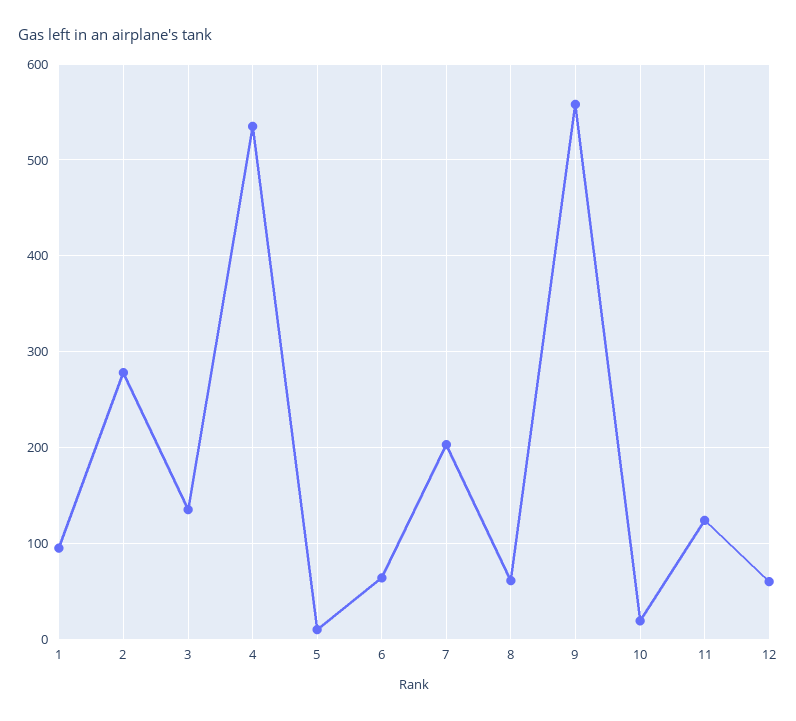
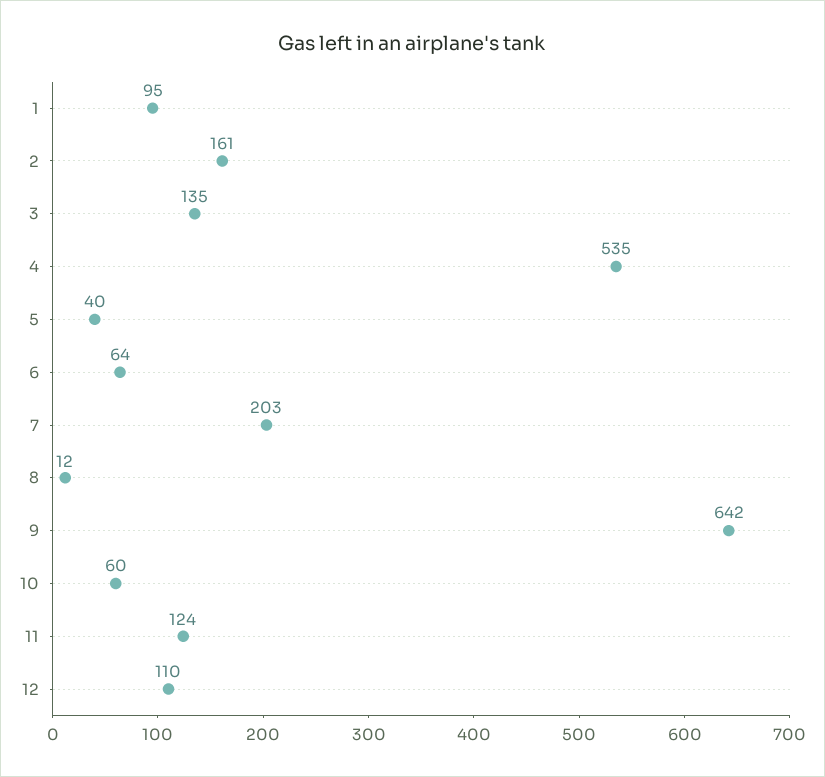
2: 280 -> 161
5: 10 -> 40
8: 60 -> 12
9: 560 -> 642
10: 20 -> 60
12: 60 -> 110

